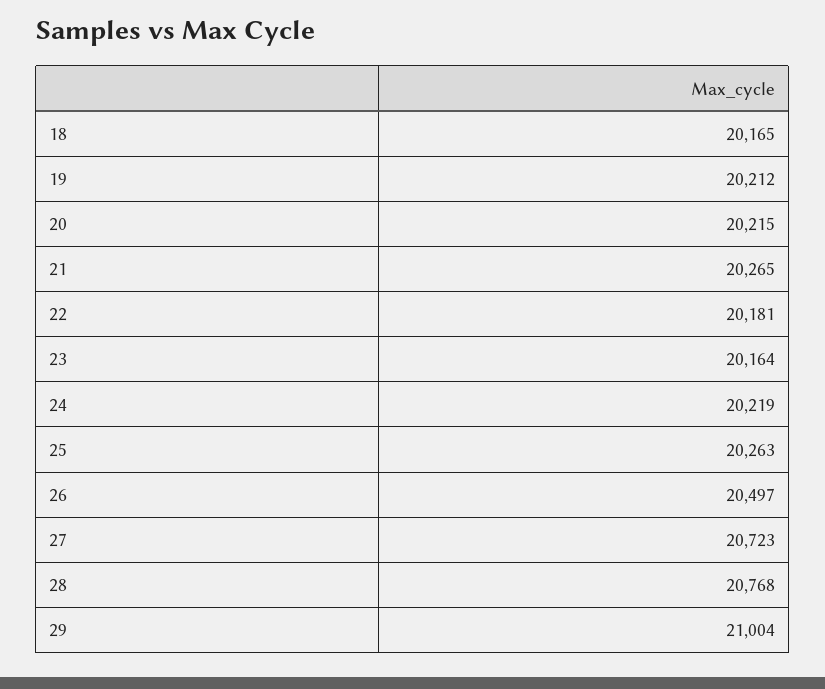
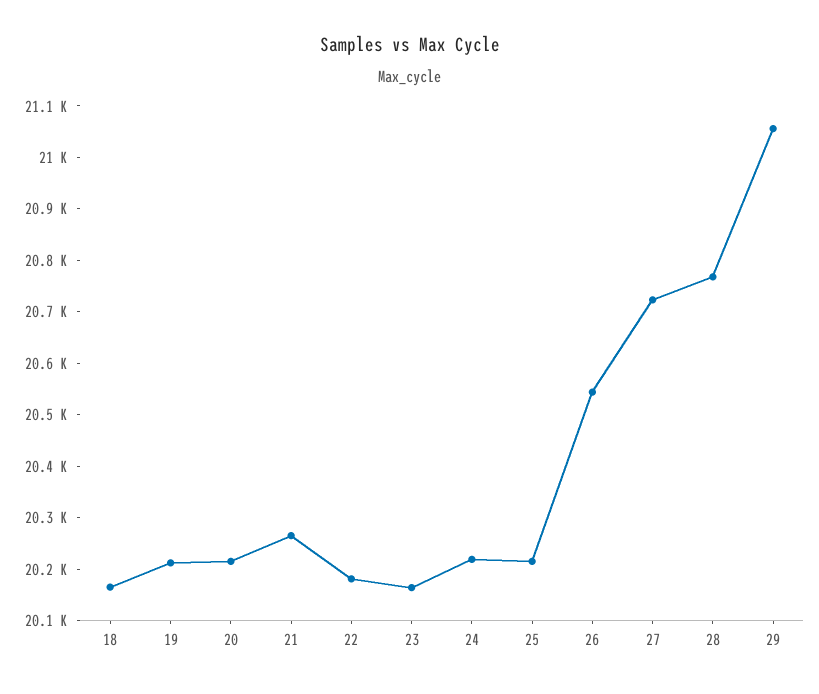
25: 20263 -> 20220
26: 20497 -> 20540
29: 21004 -> 21060

